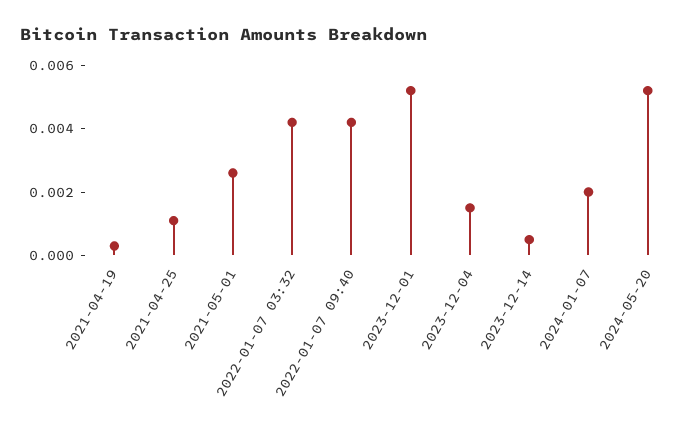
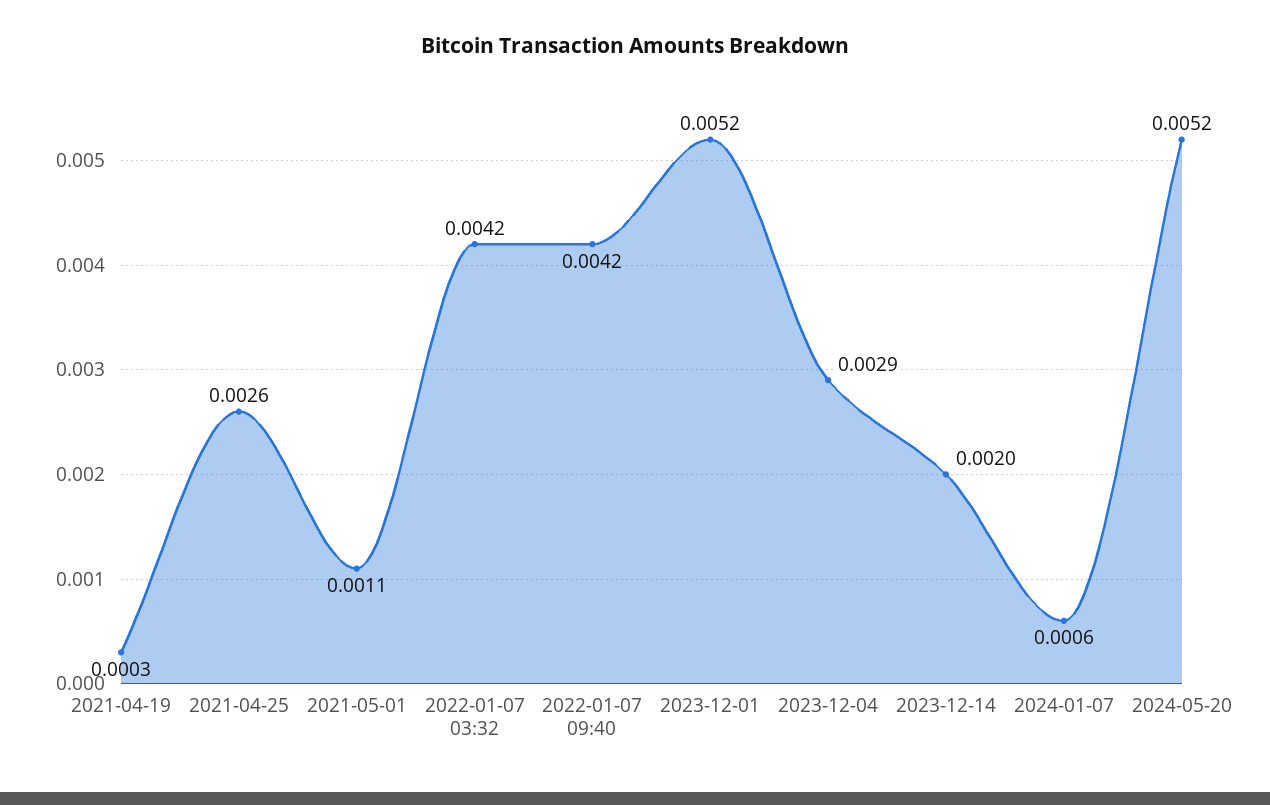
2021-04-25: 0.001 -> 0.0026
2021-05-01: 0.0025 -> 0.0011
2023-12-04: 0.0015 -> 0.0029
2023-12-14: 0.0005 -> 0.002
2024-01-07: 0.002 -> 0.0006

